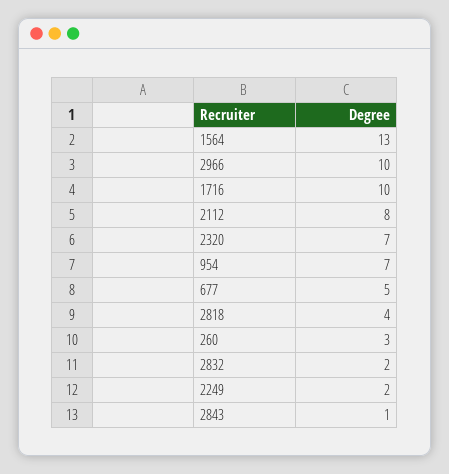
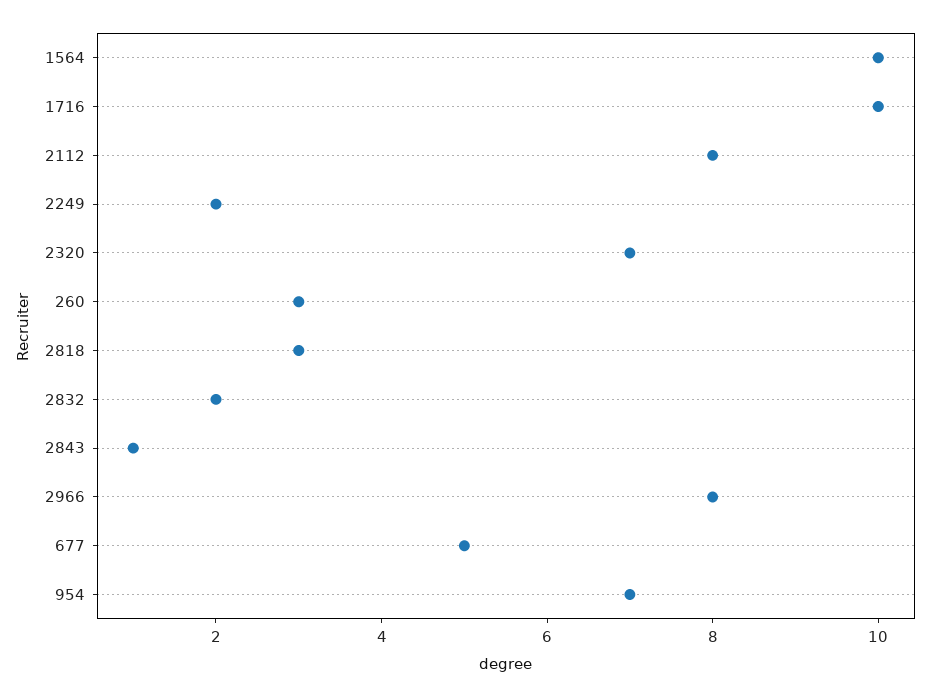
1564: 13 -> 10
2966: 10 -> 8
2818: 4 -> 3

